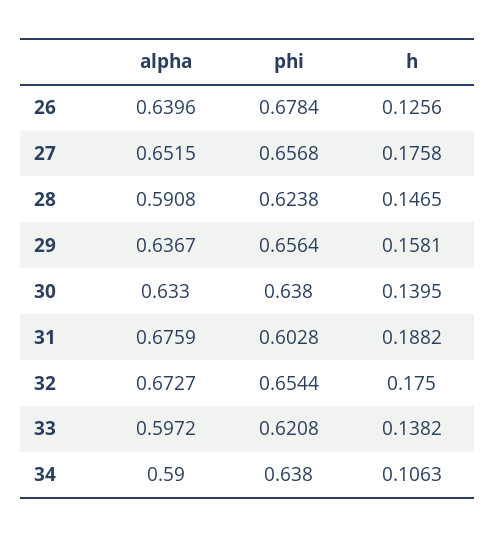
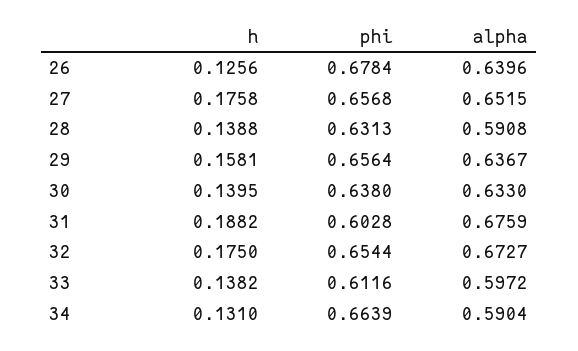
phi, 28: 0.6238 -> 0.6313
h, 28: 0.1465 -> 0.1388
phi, 33: 0.6208 -> 0.6116
alpha, 34: 0.59 -> 0.5904
phi, 34: 0.638 -> 0.6639
h, 34: 0.1063 -> 0.131

